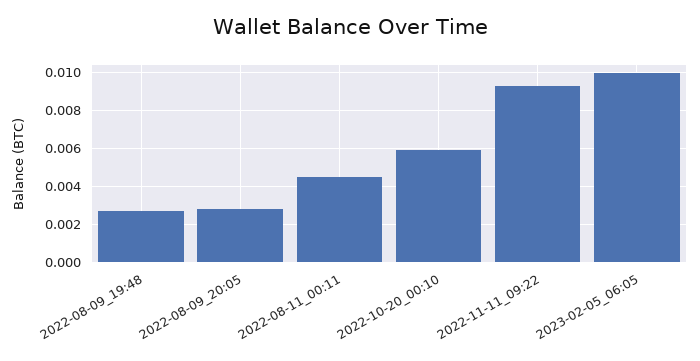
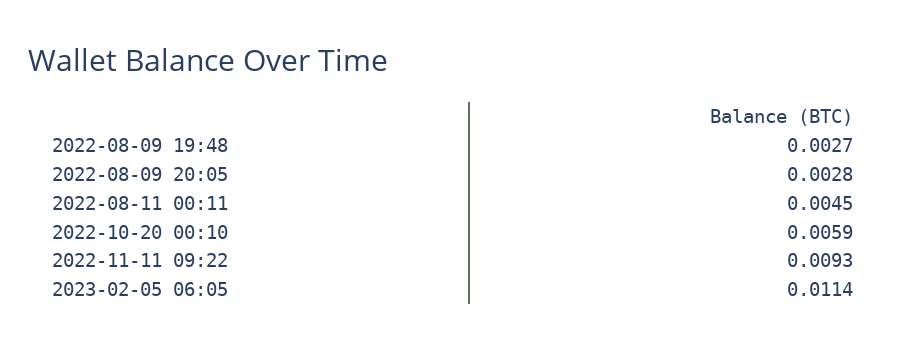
2023-02-05_06:05: 0.01 -> 0.0114

